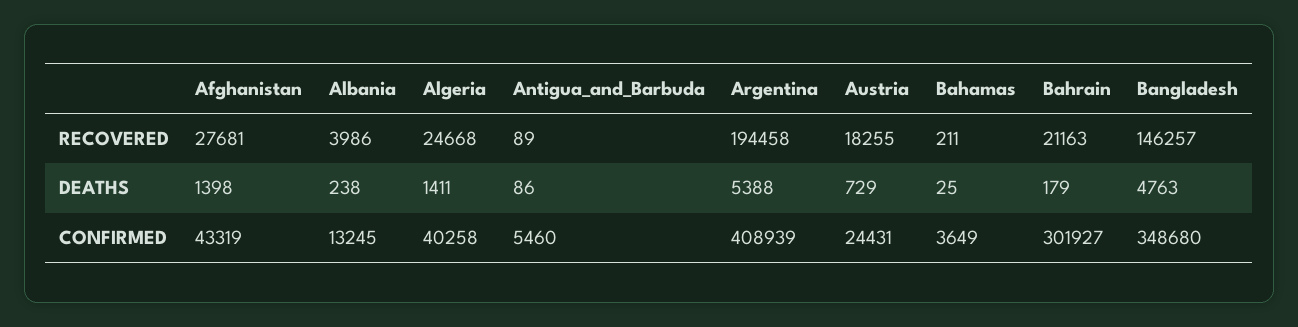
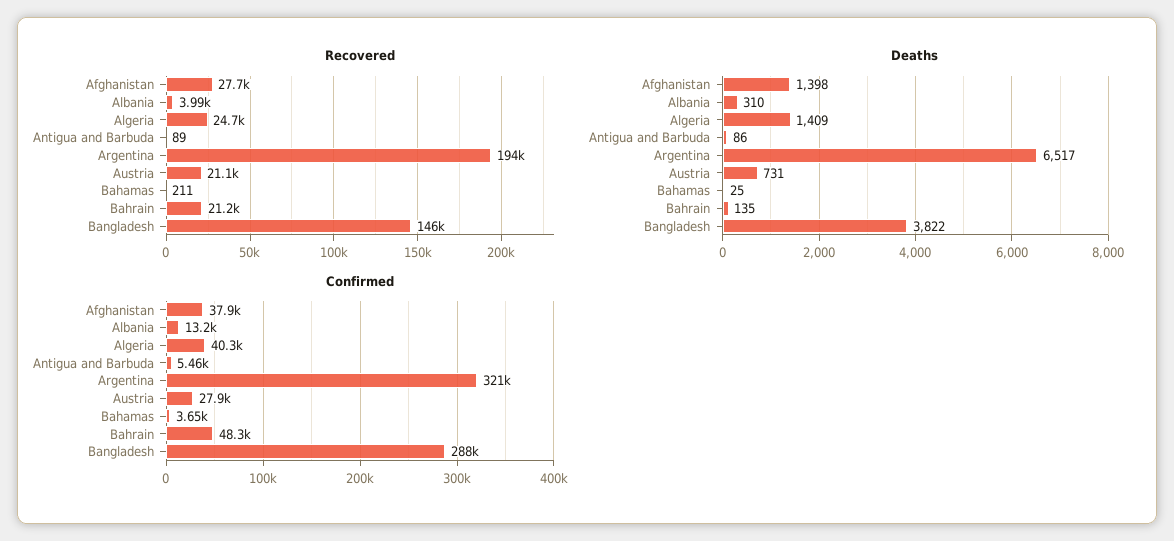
RECOVERED, Austria: 18255 -> 21100
DEATHS, Albania: 238 -> 310
DEATHS, Algeria: 1411 -> 1409
DEATHS, Argentina: 5388 -> 6517
DEATHS, Austria: 729 -> 731
DEATHS, Bahrain: 179 -> 135
DEATHS, Bangladesh: 4763 -> 3822
CONFIRMED, Afghanistan: 43319 -> 37900
CONFIRMED, Argentina: 408939 -> 321000
CONFIRMED, Austria: 24431 -> 27900
CONFIRMED, Bahrain: 301927 -> 48300
CONFIRMED, Bangladesh: 348680 -> 288000

